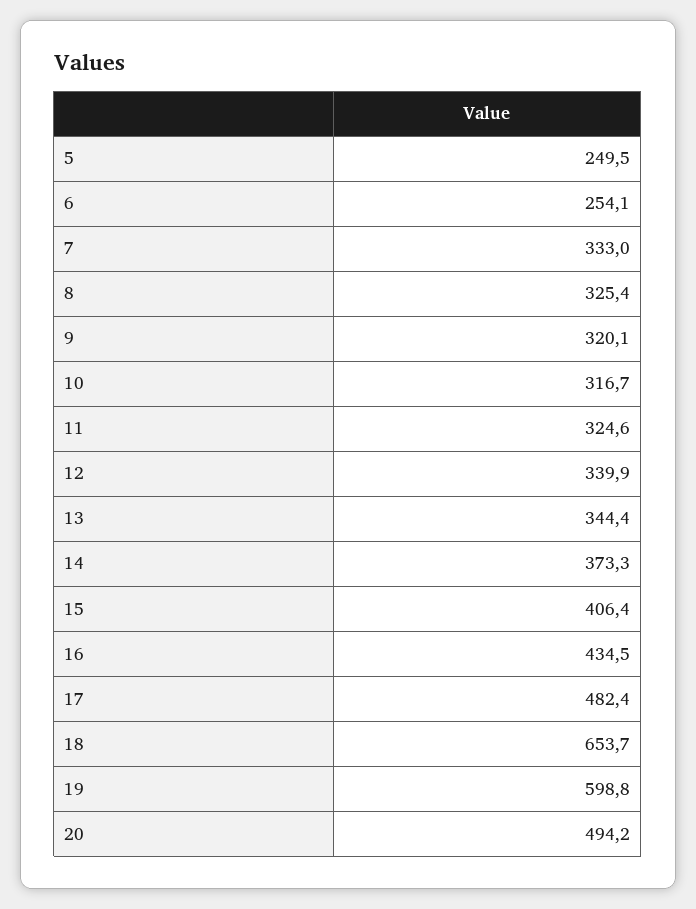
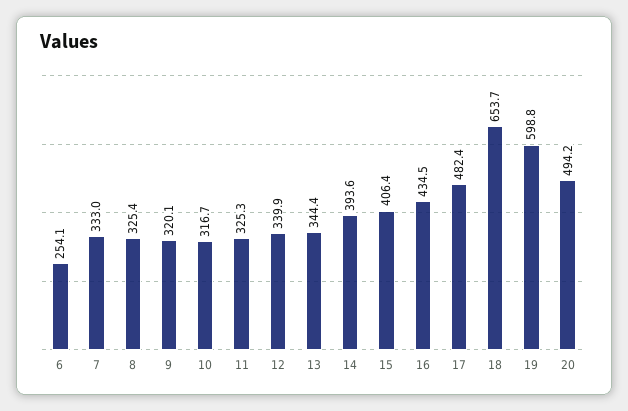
5: 249.5 -> none
11: 324.6 -> 325.3
14: 373.3 -> 393.6

